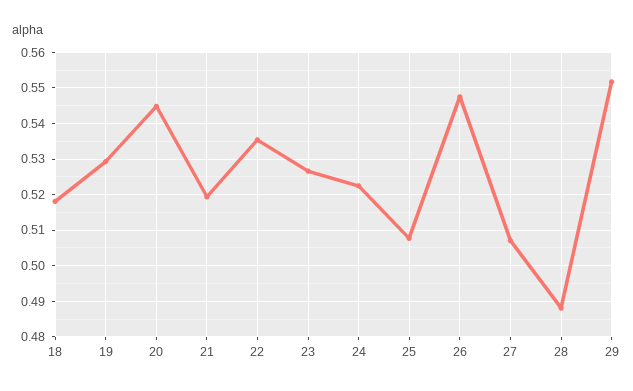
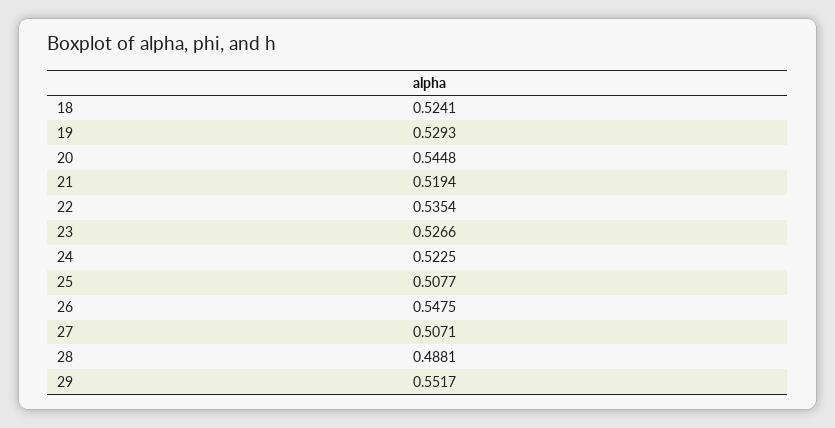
18: 0.518 -> 0.5241

